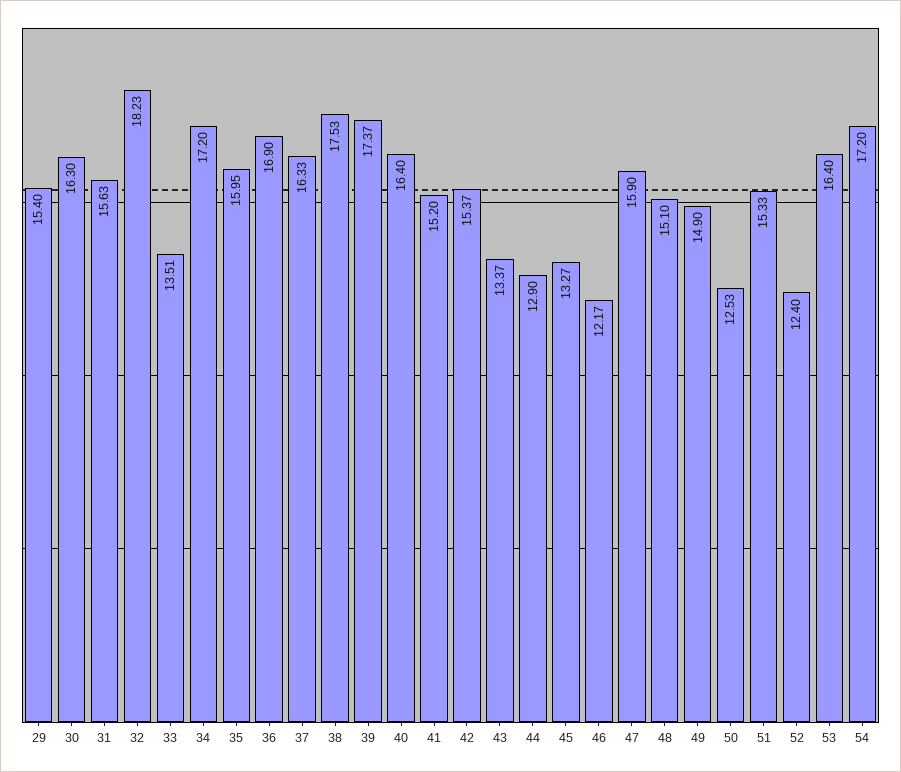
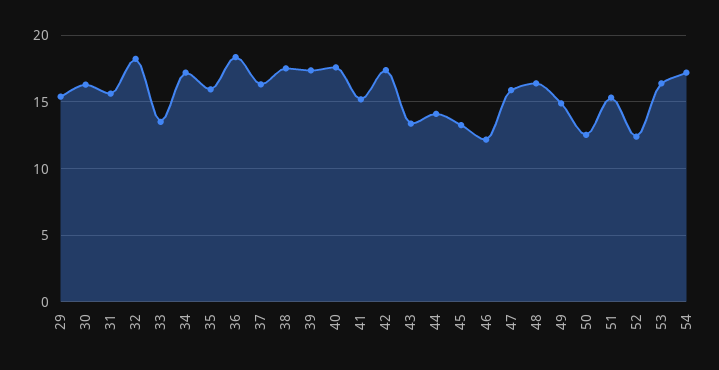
36: 16.9 -> 18.5
40: 16.4 -> 17.5
42: 15.37 -> 17.5
44: 12.9 -> 14
48: 15.1 -> 16.5

